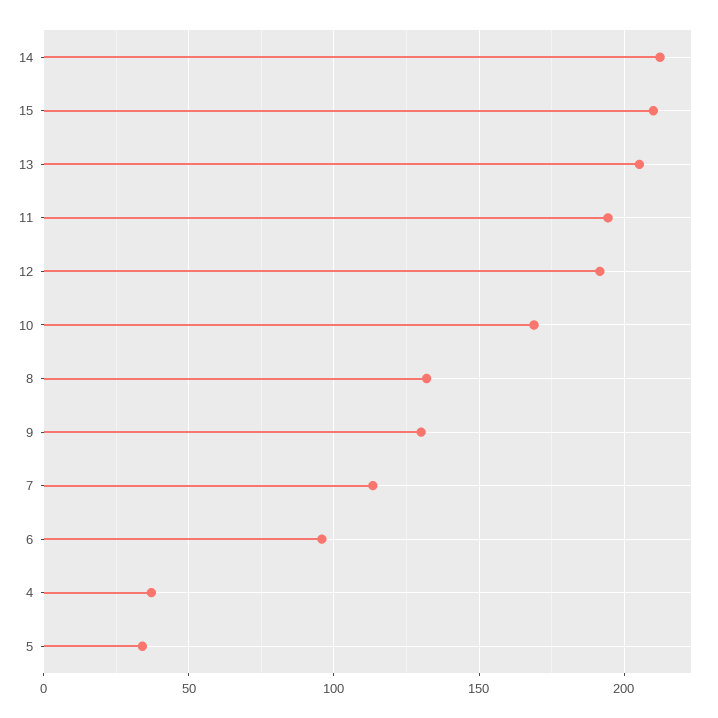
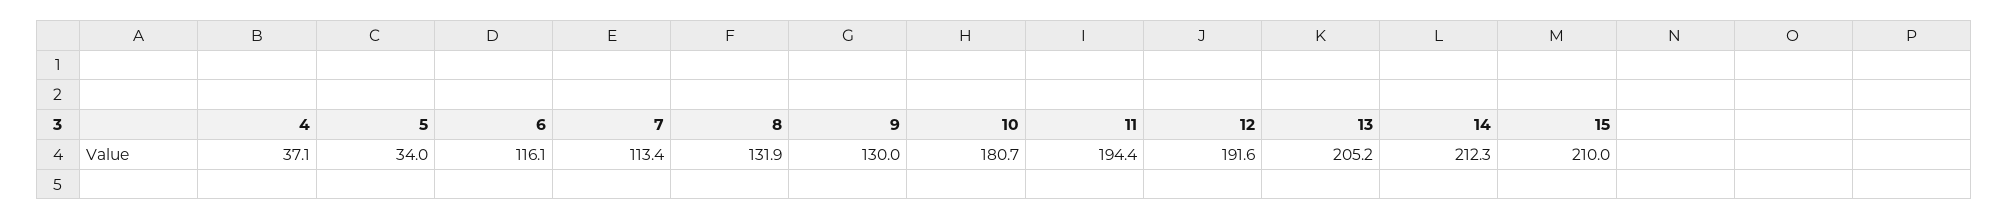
10: 170 -> 180.7
6: 95 -> 116.1

